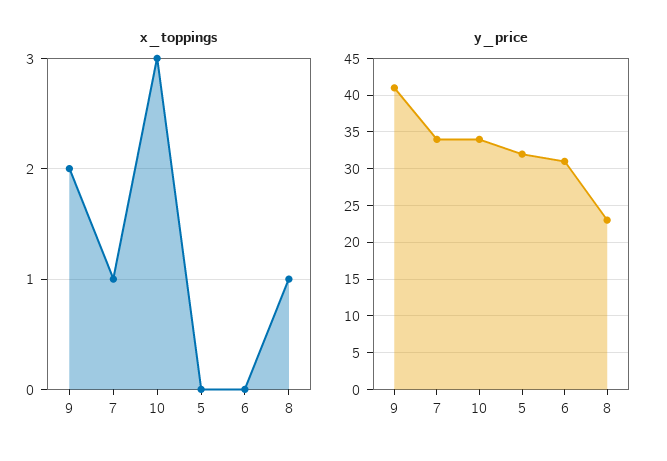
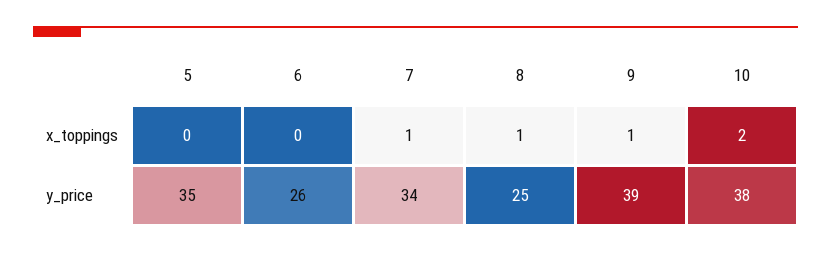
x_toppings, 9: 2 -> 1
x_toppings, 10: 3 -> 2
y_price, 9: 41 -> 39
y_price, 10: 34 -> 38
y_price, 5: 32 -> 35
y_price, 6: 31 -> 26
y_price, 8: 23 -> 25

